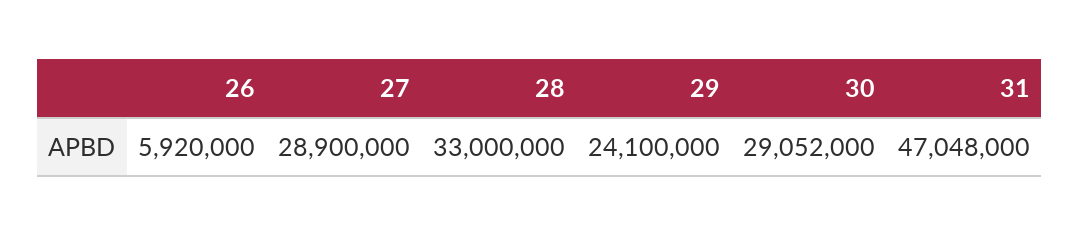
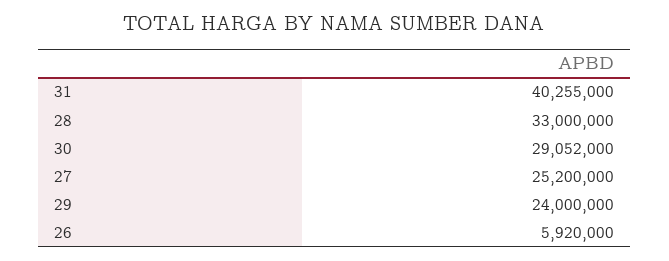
27: 28900000 -> 25200000
29: 24100000 -> 24000000
31: 47048000 -> 40255000

